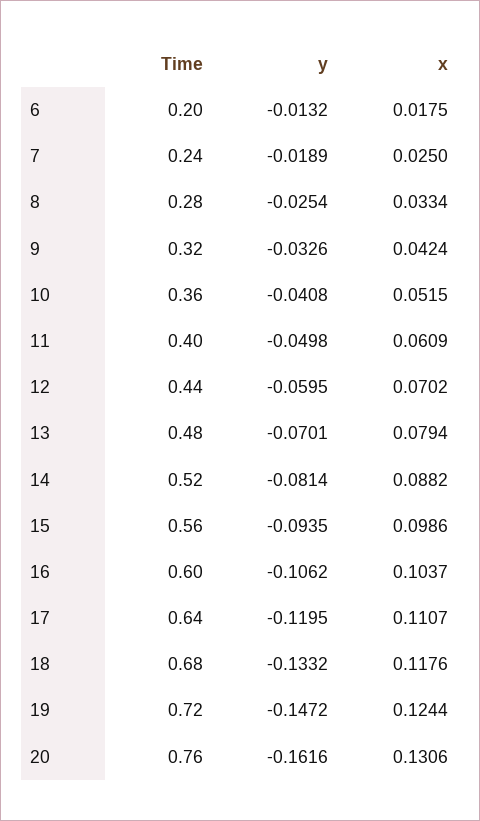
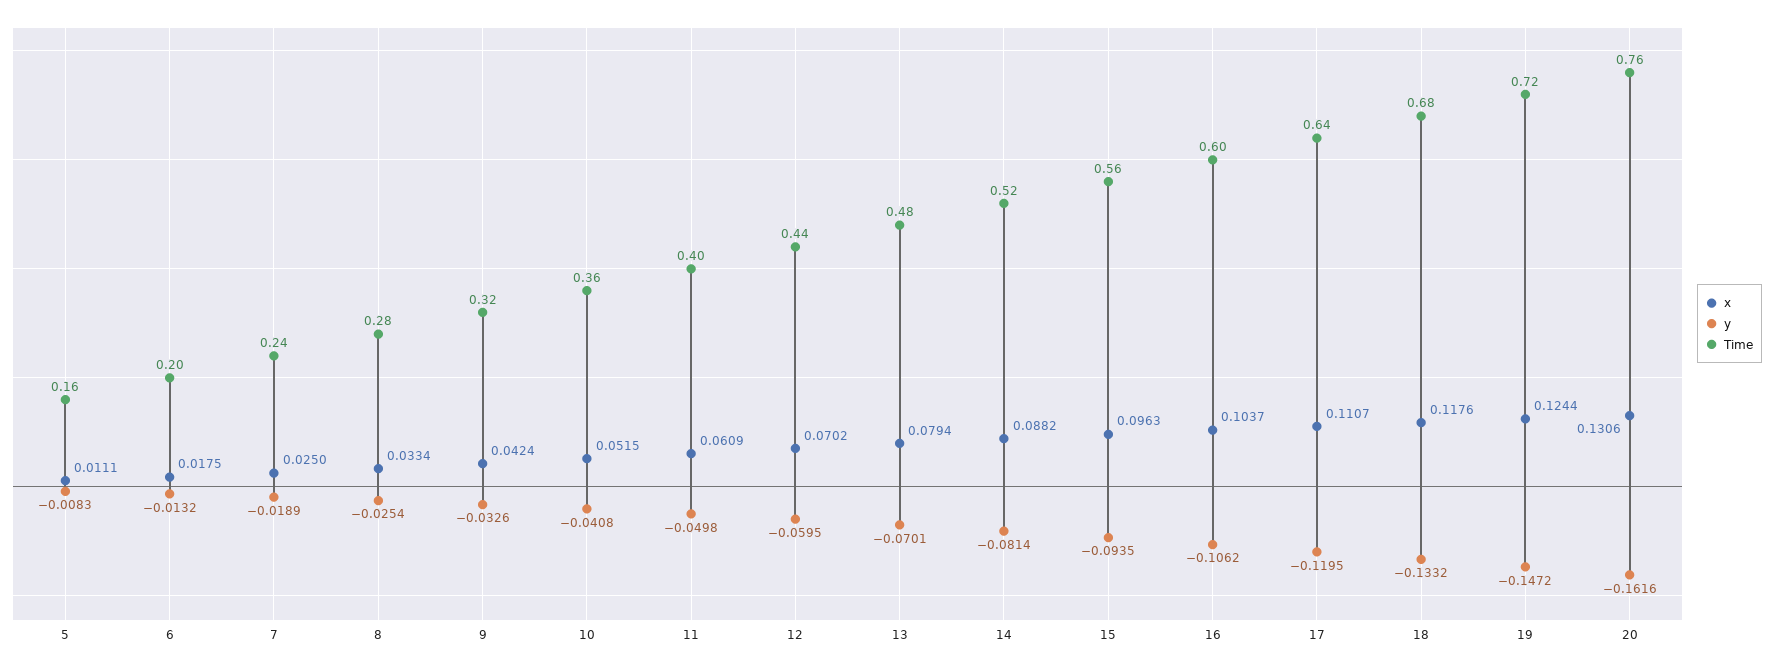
x, 15: 0.0986 -> 0.0963
x, 5: none -> 0.0111
y, 5: none -> -0.0083
Time, 5: none -> 0.16

